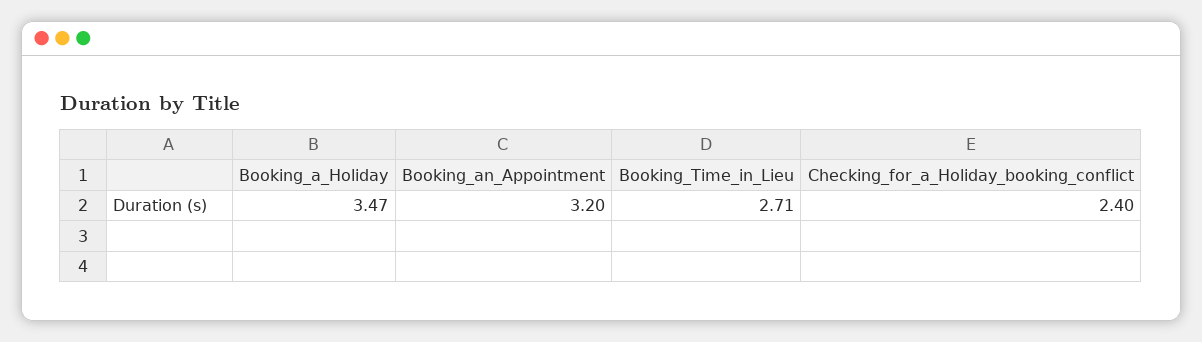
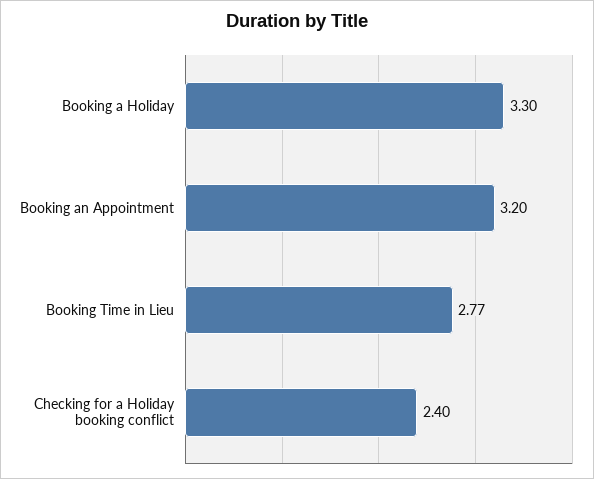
Booking_a_Holiday: 3.47 -> 3.3
Booking_Time_in_Lieu: 2.71 -> 2.77

